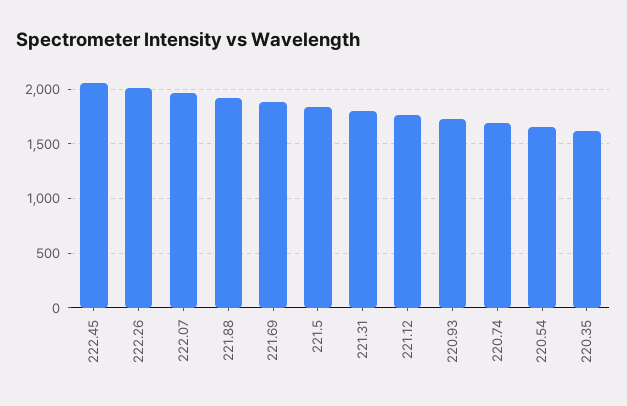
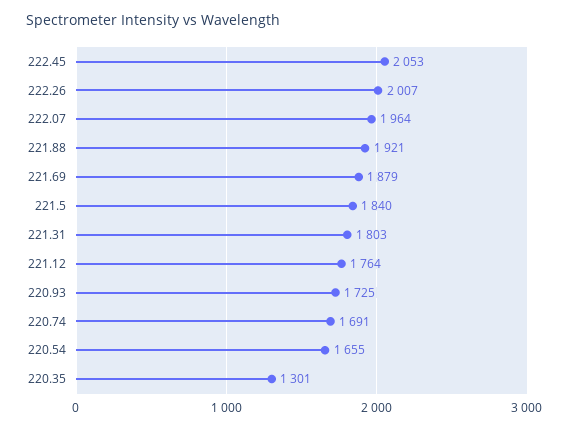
220.35: 1600 -> 1301

